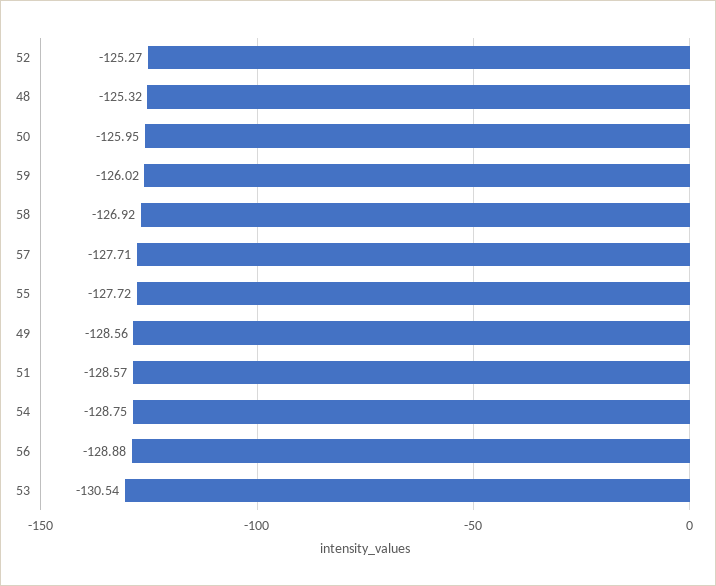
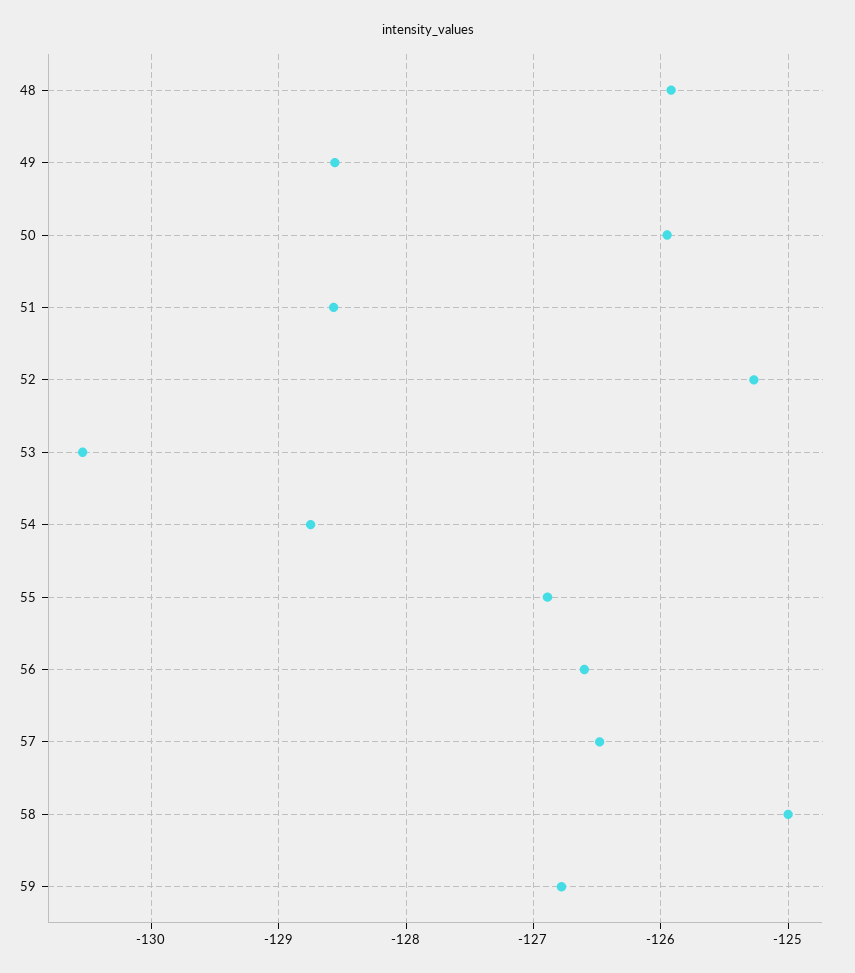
48: -125.32 -> -125.9
59: -126.02 -> -126.8
58: -126.92 -> -125
57: -127.71 -> -126.5
55: -127.72 -> -126.9
56: -128.88 -> -126.6

